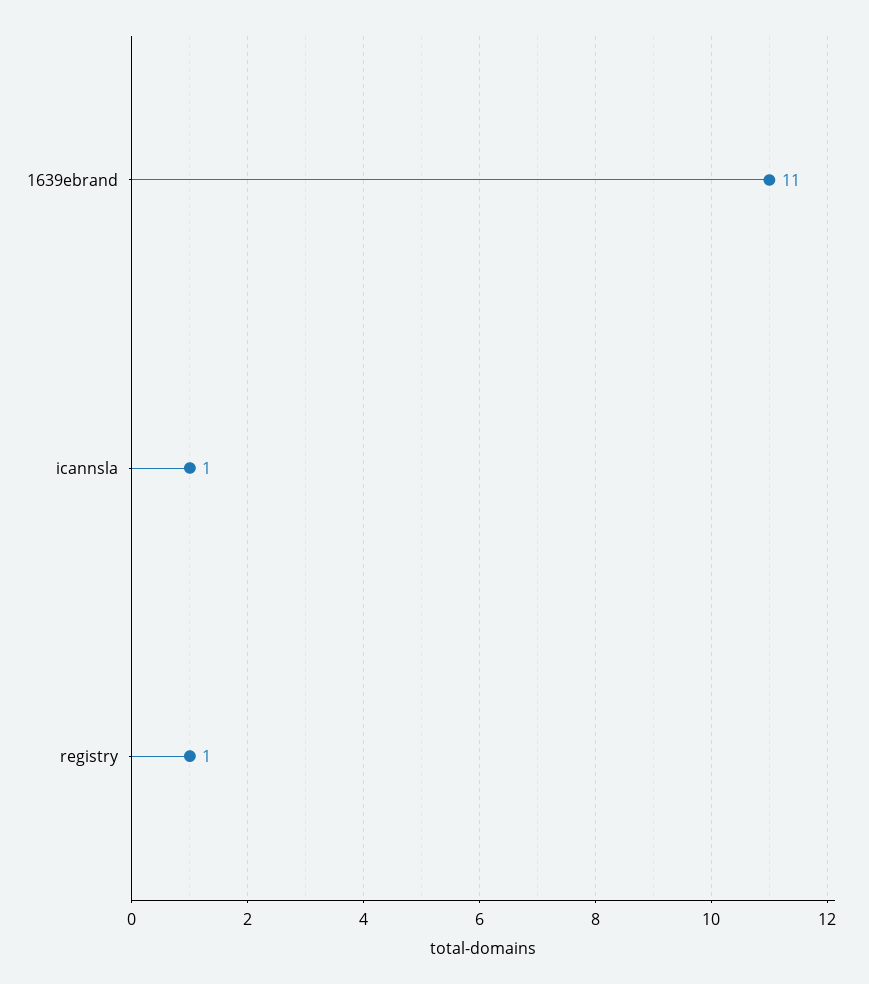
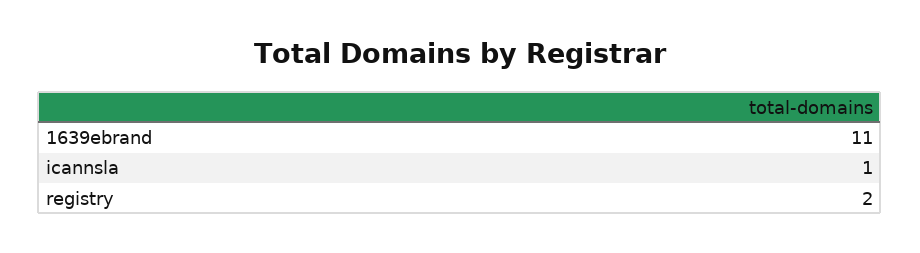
registry: 1 -> 2

